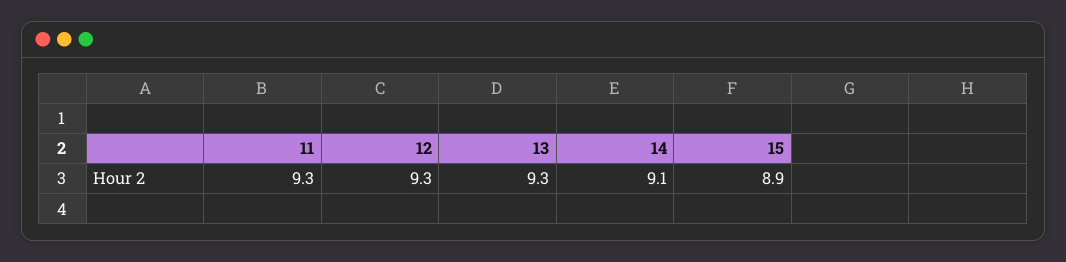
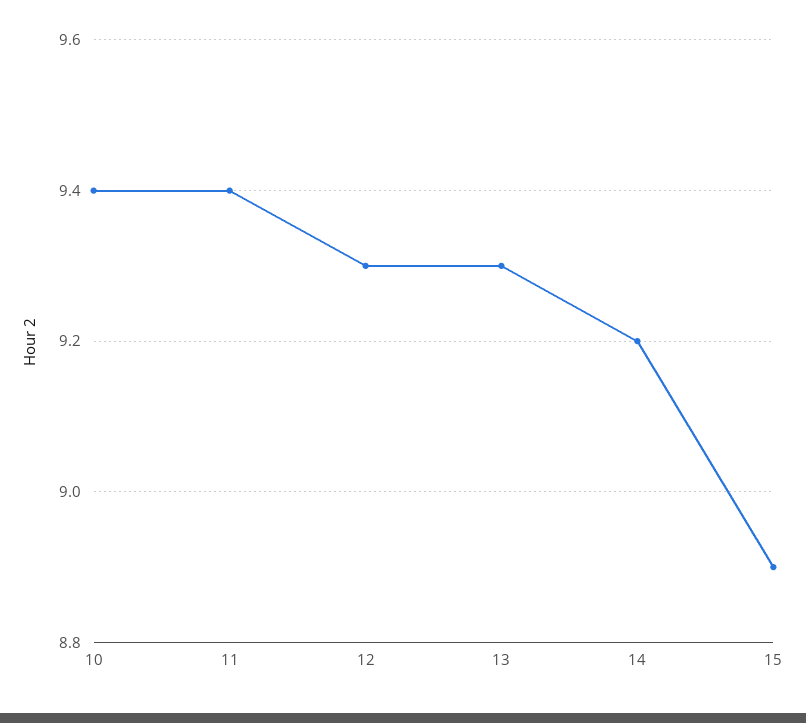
11: 9.3 -> 9.4
14: 9.1 -> 9.2
10: none -> 9.4

